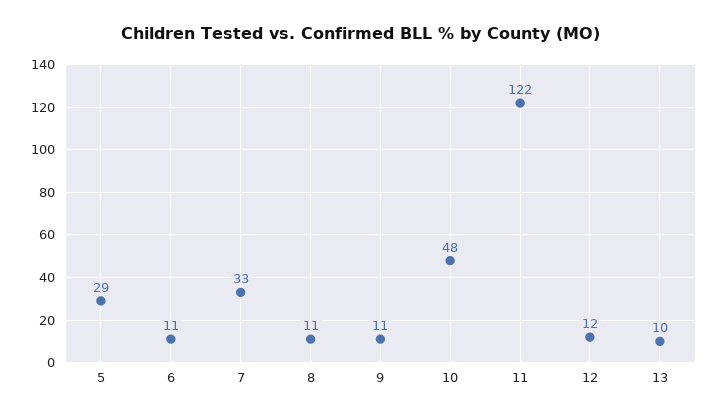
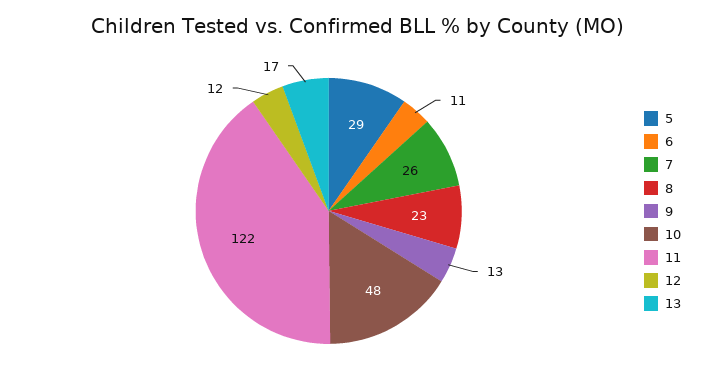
7: 33 -> 26
8: 11 -> 23
9: 11 -> 13
13: 10 -> 17

